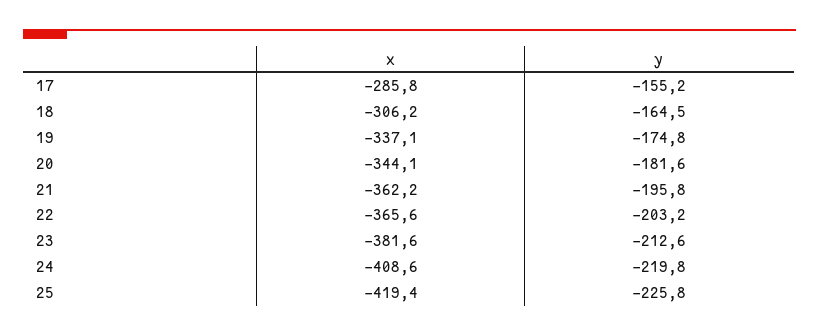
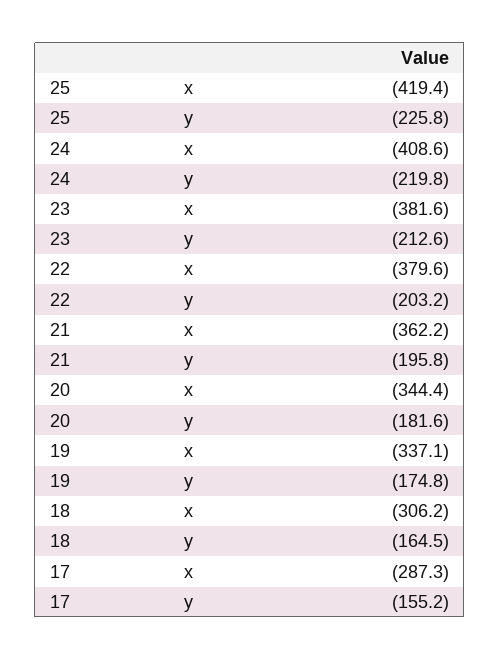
x, 17: -285.8 -> -287.3
x, 20: -344.1 -> -344.4
x, 22: -365.6 -> -379.6

